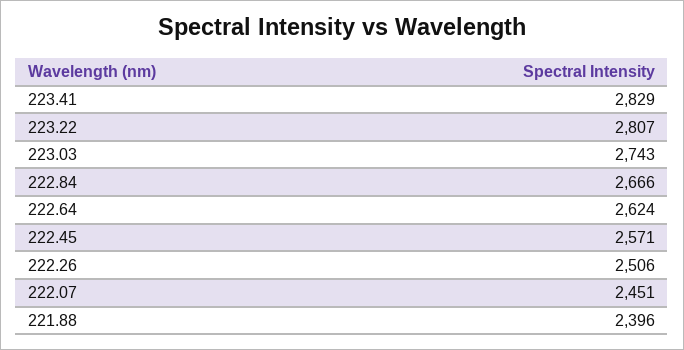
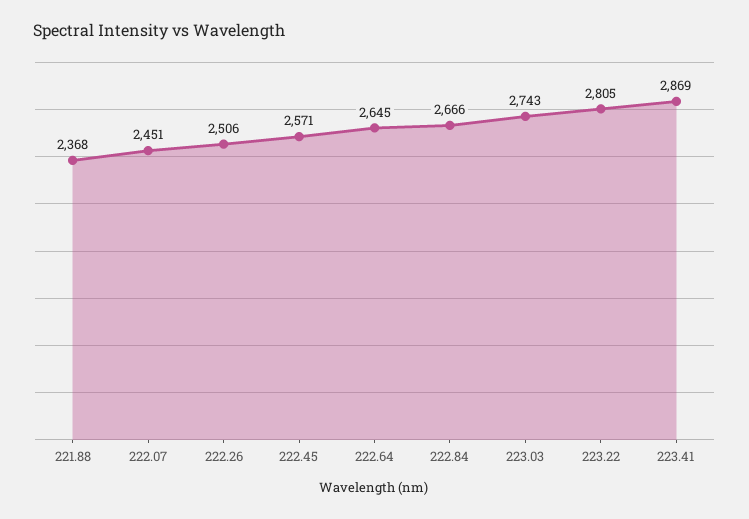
223.41: 2829 -> 2869
223.22: 2807 -> 2805
222.64: 2624 -> 2645
221.88: 2396 -> 2368

